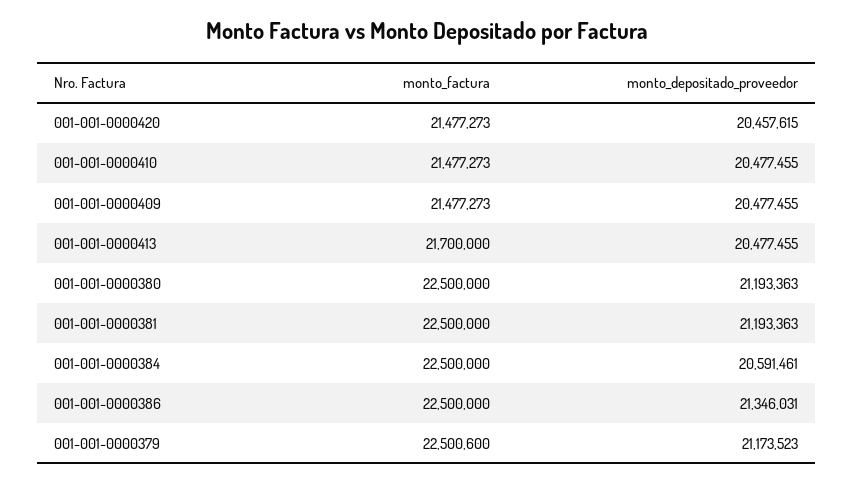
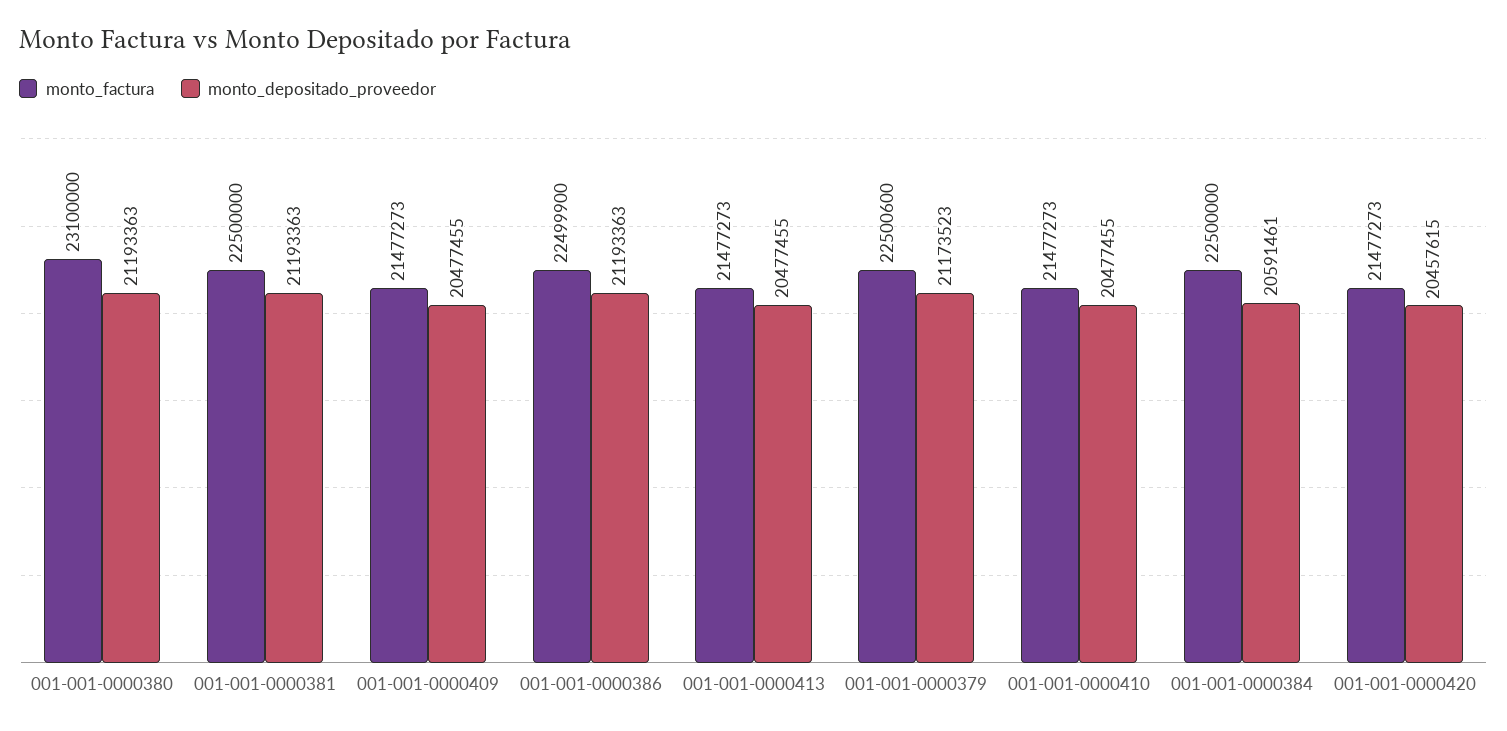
monto_factura, 001-001-0000413: 21700000 -> 21477273
monto_factura, 001-001-0000380: 22500000 -> 23100000
monto_factura, 001-001-0000386: 22500000 -> 22499900
monto_depositado_proveedor, 001-001-0000386: 21346031 -> 21193363

